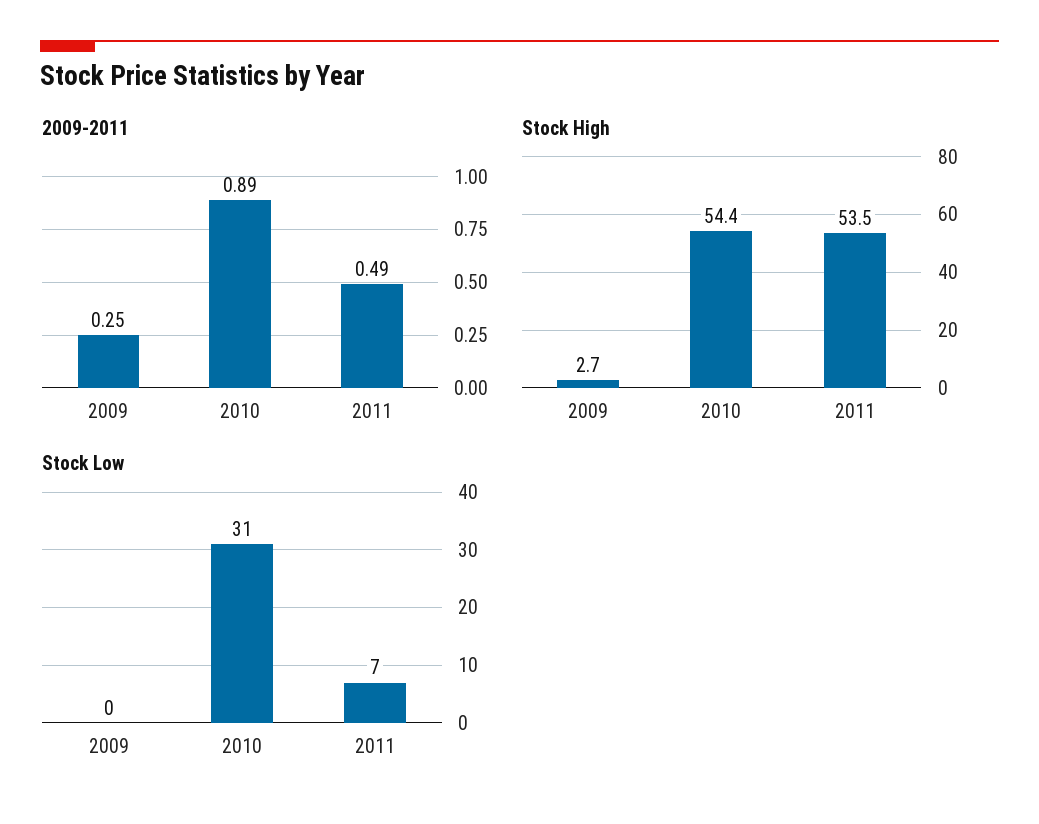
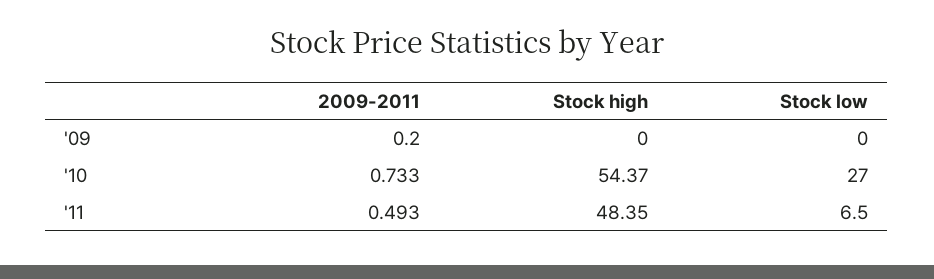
2009-2011, 2009: 0.25 -> 0.2
2009-2011, 2010: 0.89 -> 0.733
Stock High, 2009: 2.7 -> 0
Stock High, 2011: 53.5 -> 48.35
Stock Low, 2010: 31 -> 27

